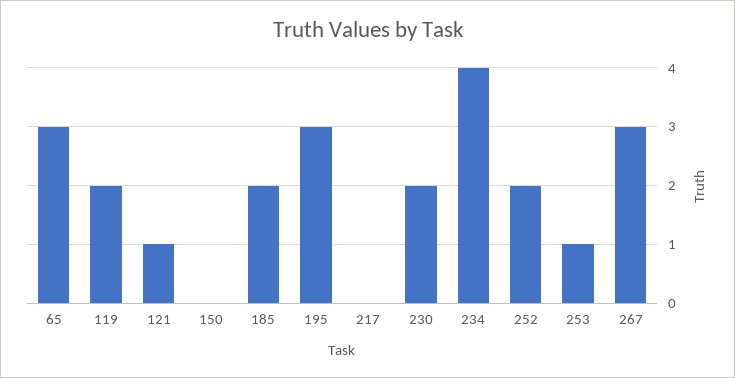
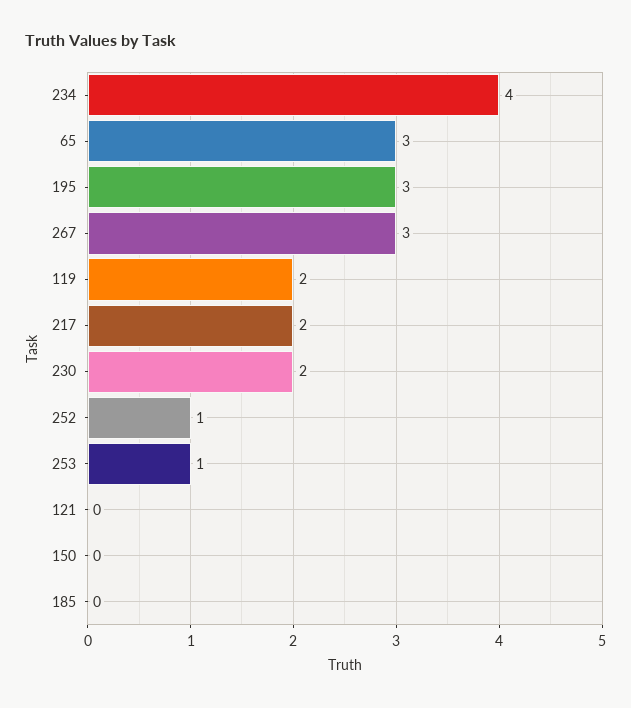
121: 1 -> 0
185: 2 -> 0
217: 0 -> 2
252: 2 -> 1

